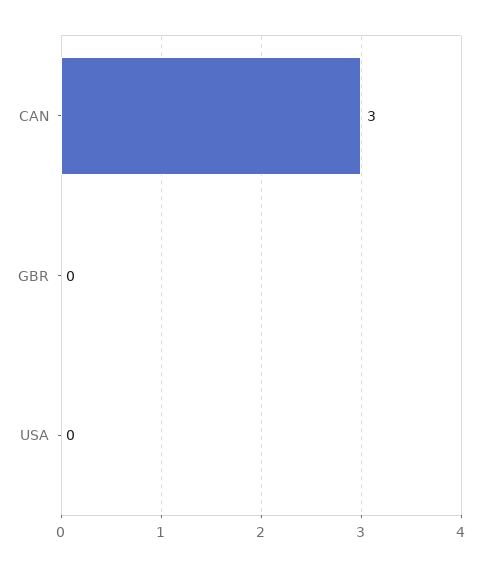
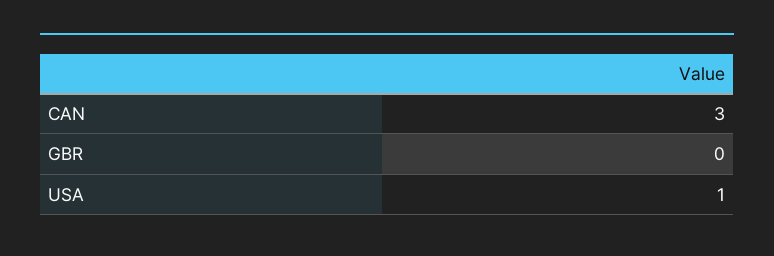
USA: 0 -> 1

